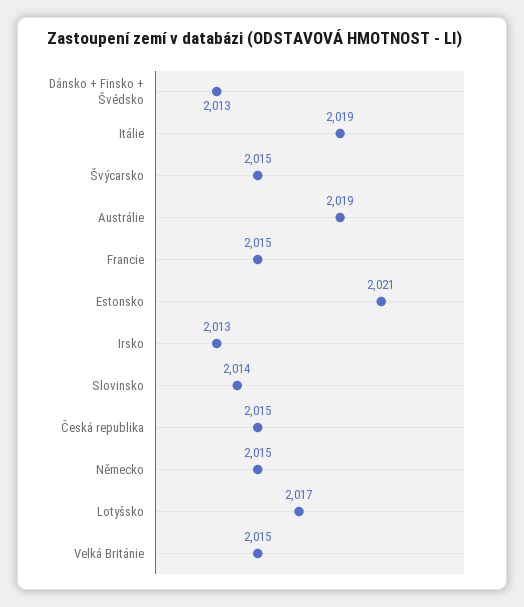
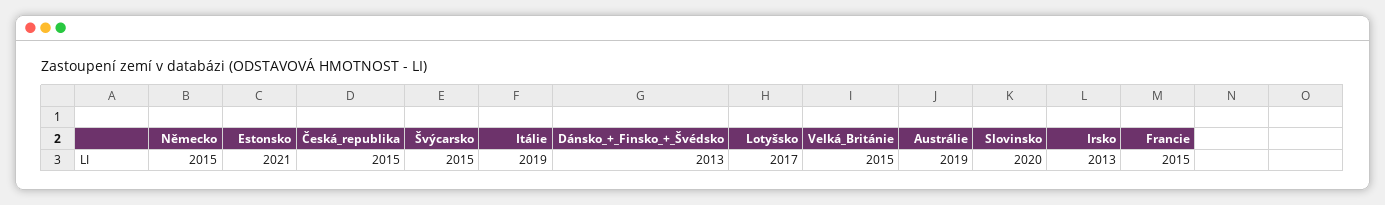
Slovinsko: 2014 -> 2020

